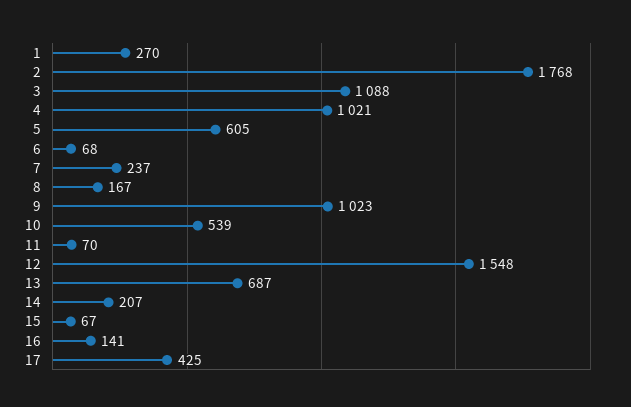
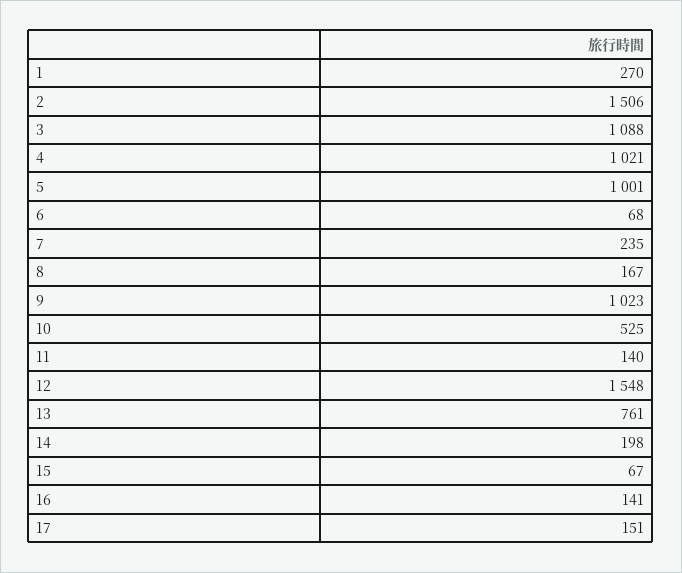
2: 1768 -> 1506
5: 605 -> 1001
7: 237 -> 235
10: 539 -> 525
11: 70 -> 140
13: 687 -> 761
14: 207 -> 198
17: 425 -> 151

